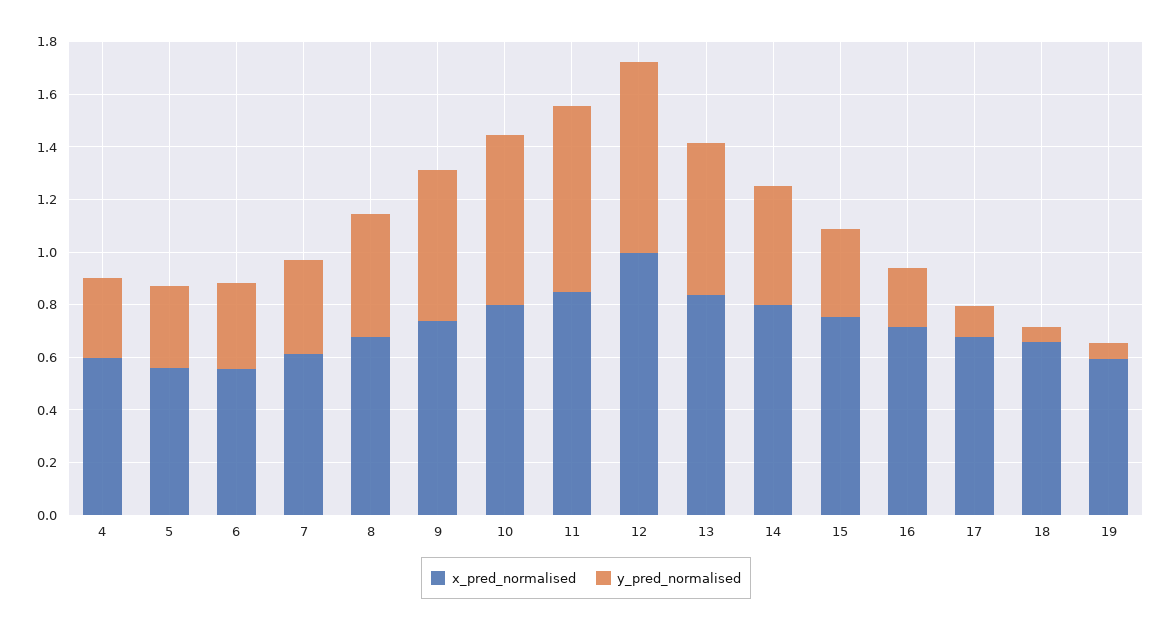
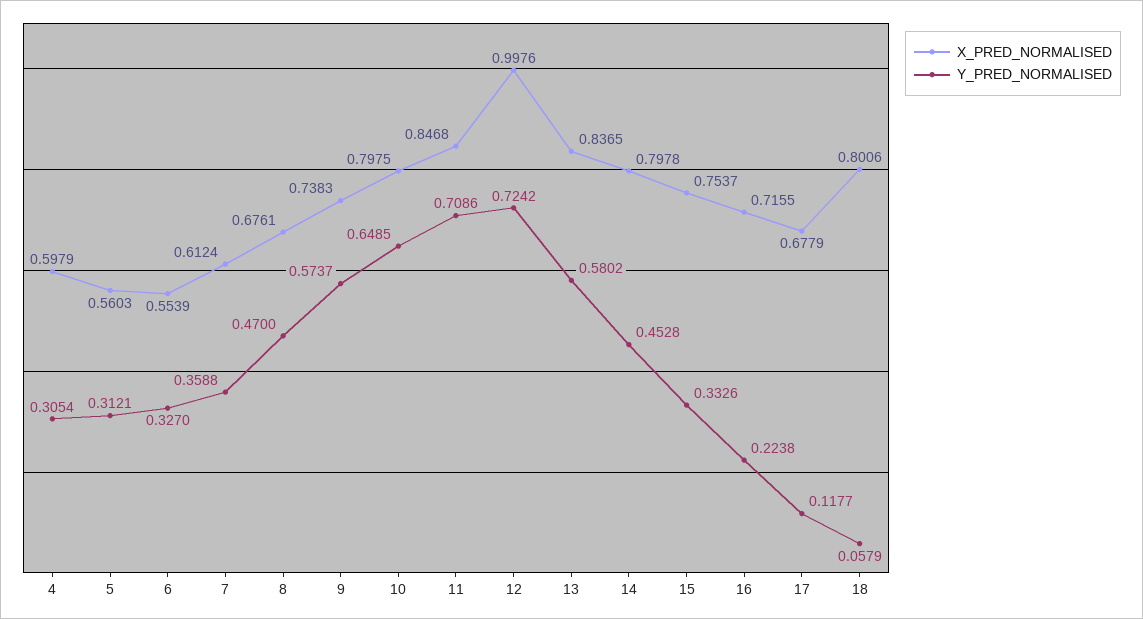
x_pred_normalised, 18: 0.65 -> 0.8006
x_pred_normalised, 19: 0.6 -> none
y_pred_normalised, 19: 0.05 -> none

